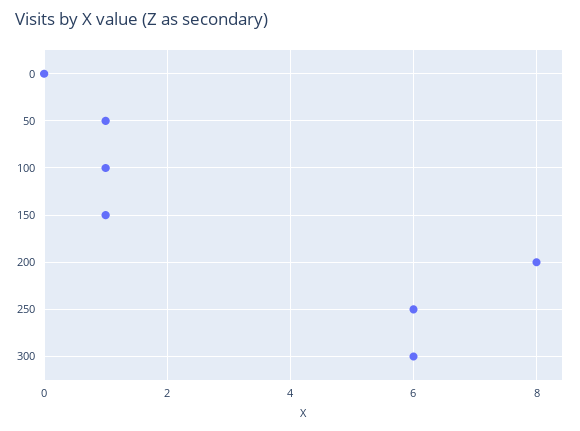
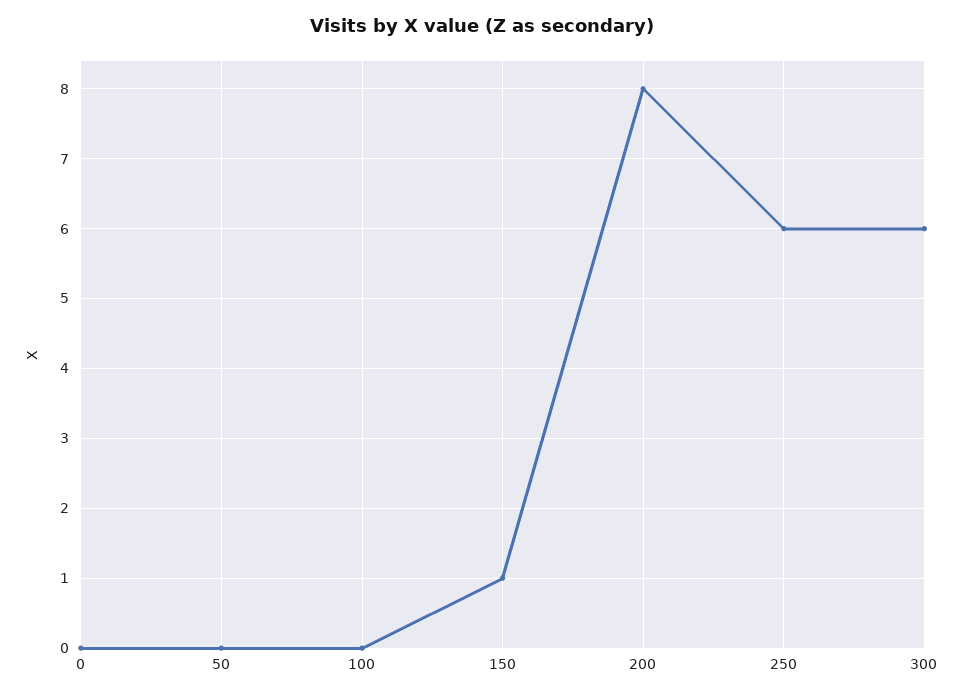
50: 1 -> 0
100: 1 -> 0

